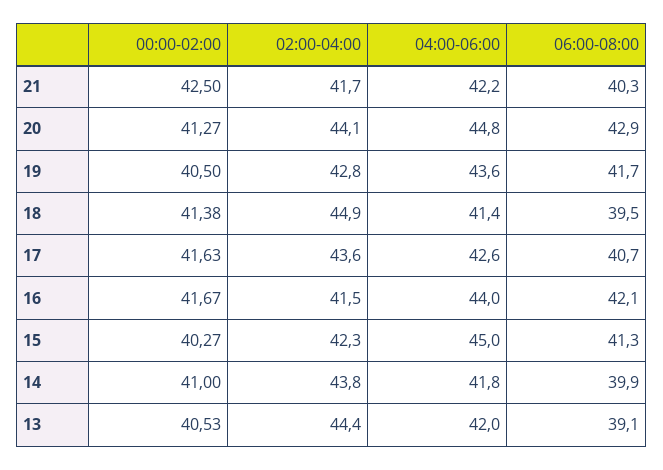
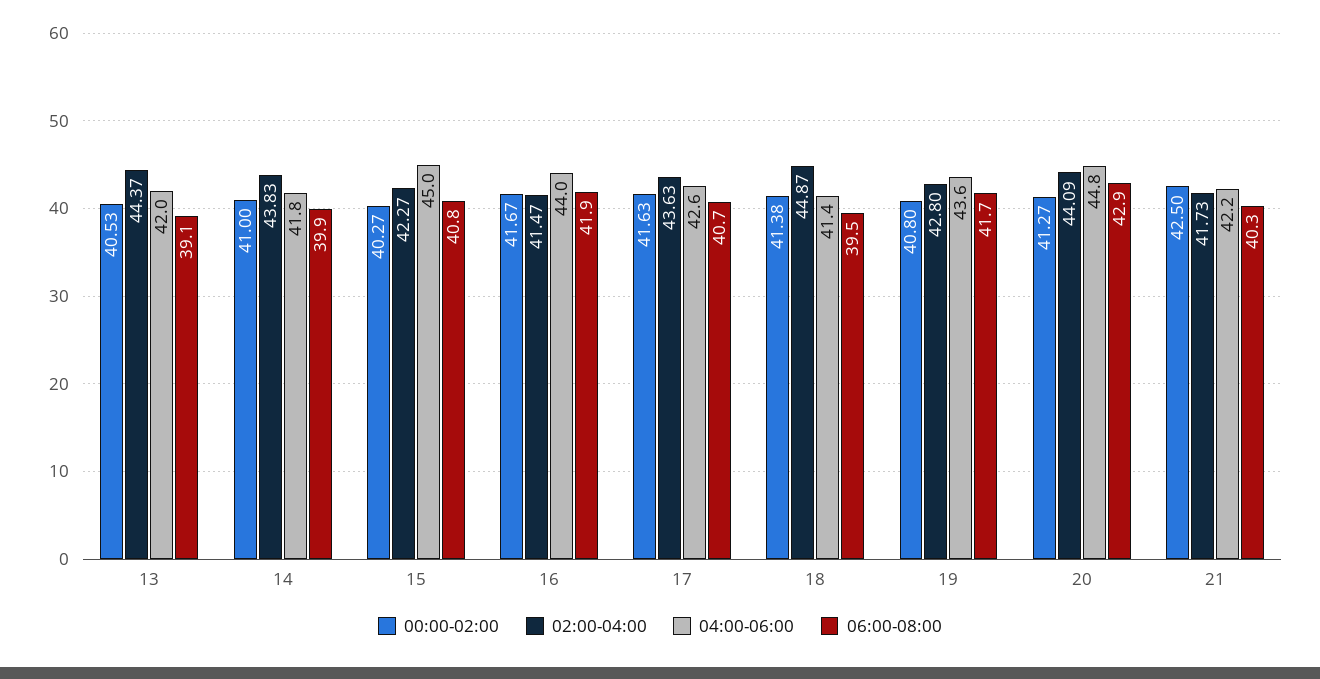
00:00-02:00, 19: 40.5 -> 40.8
06:00-08:00, 16: 42.1 -> 41.9
06:00-08:00, 15: 41.3 -> 40.8

